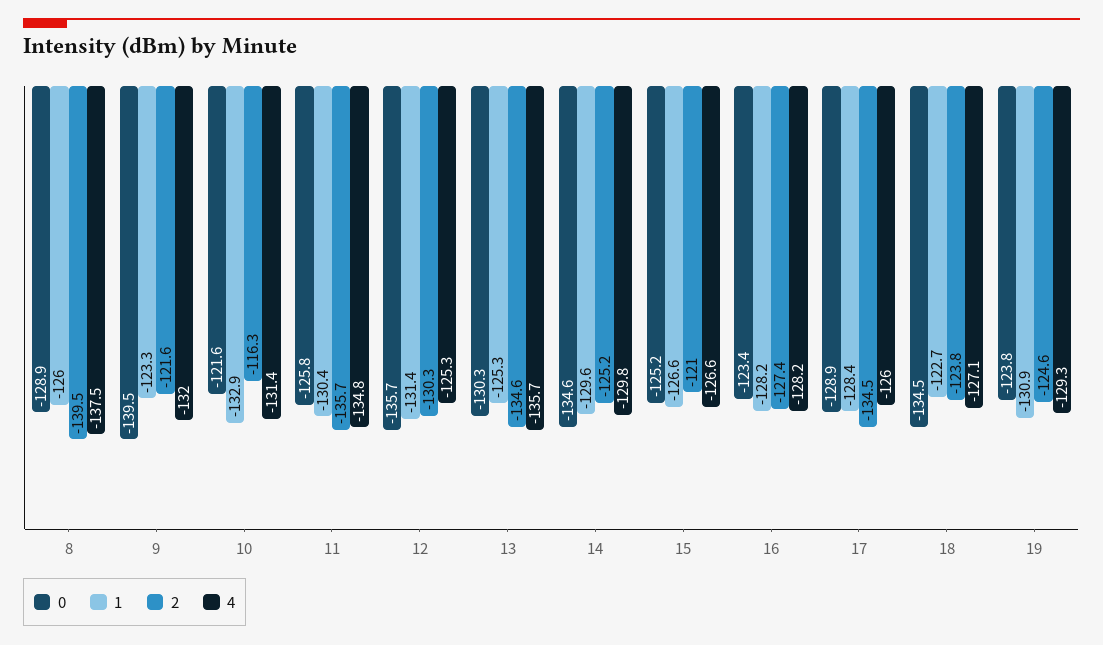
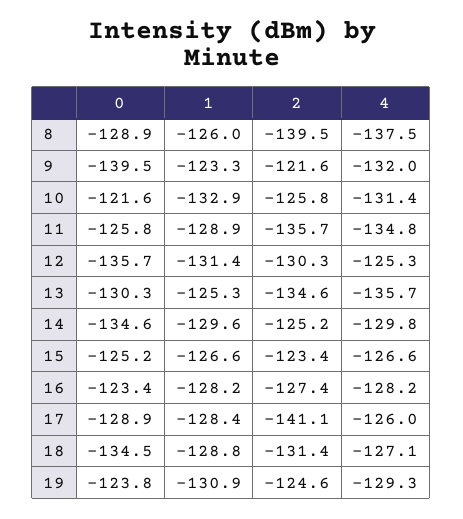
2, 10: -116.3 -> -125.8
1, 11: -130.4 -> -128.9
2, 15: -121 -> -123.4
2, 17: -134.5 -> -141.1
1, 18: -122.7 -> -128.8
2, 18: -123.8 -> -131.4

